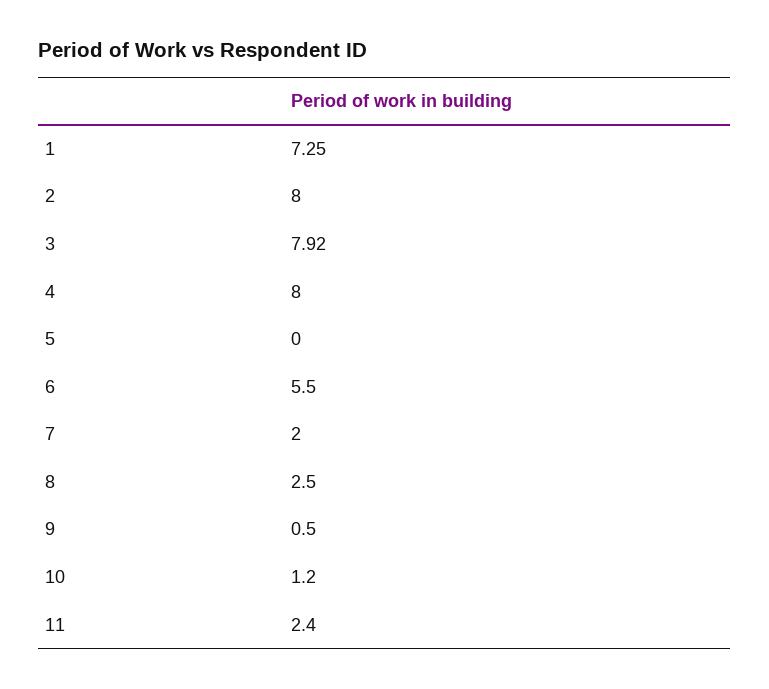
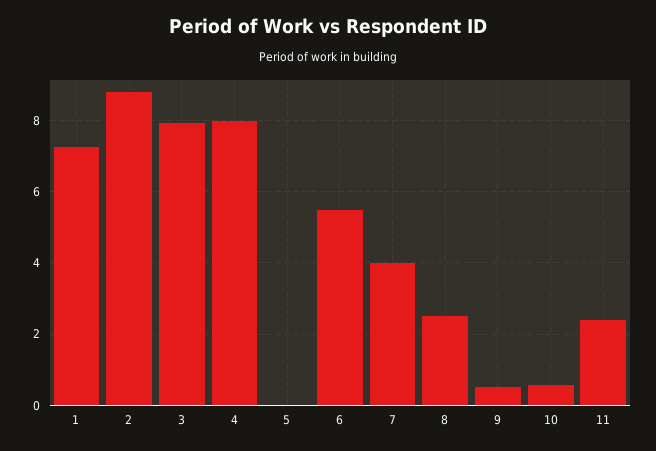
2: 8 -> 8.8
7: 2 -> 4
10: 1.2 -> 0.6

